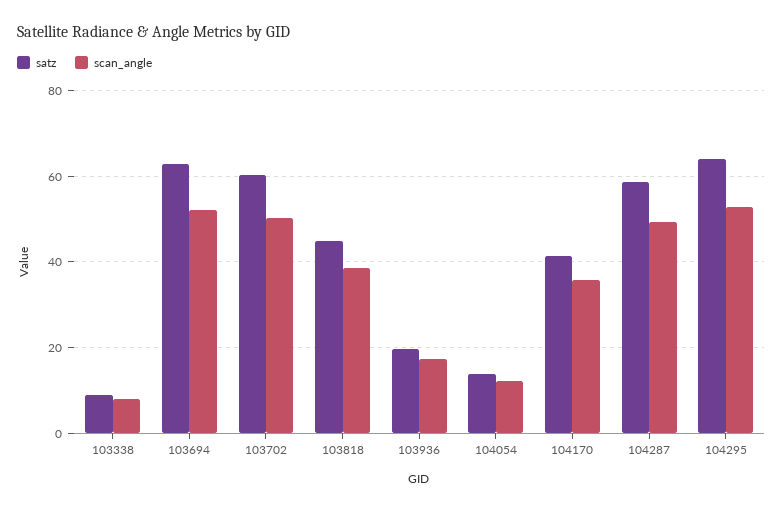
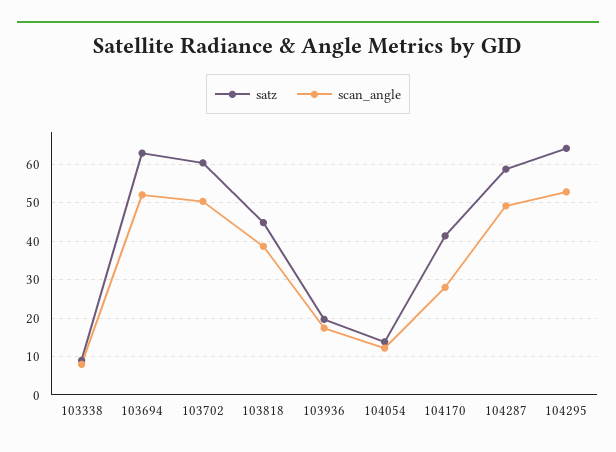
scan_angle, 104170: 36 -> 28

